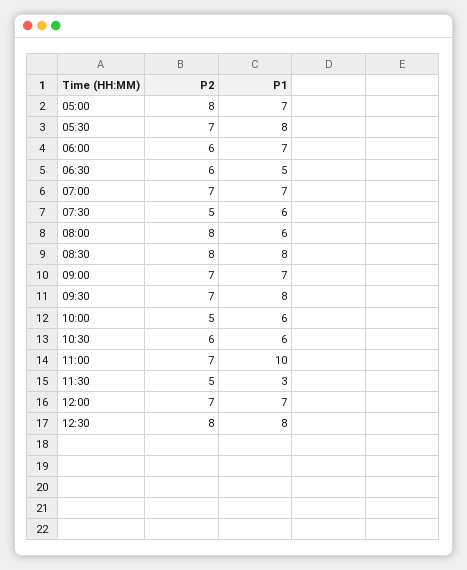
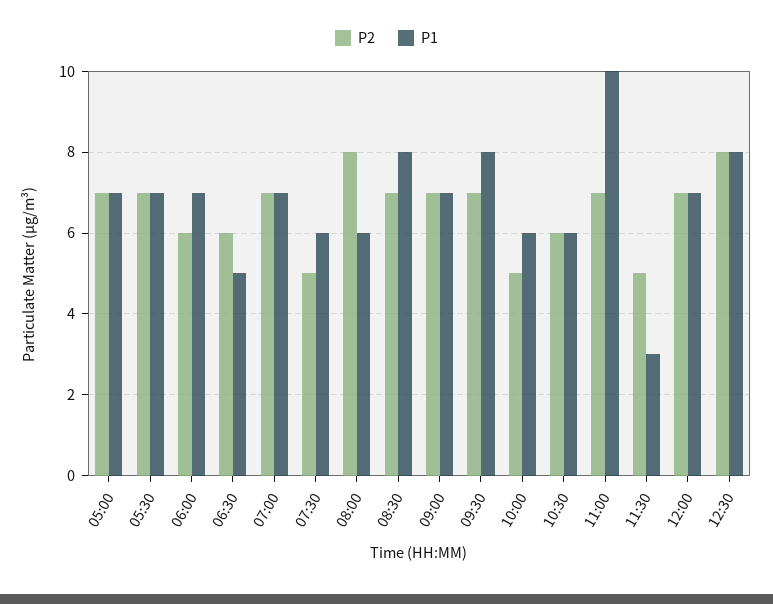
P2, 05:00: 8 -> 7
P1, 05:30: 8 -> 7
P2, 08:30: 8 -> 7

